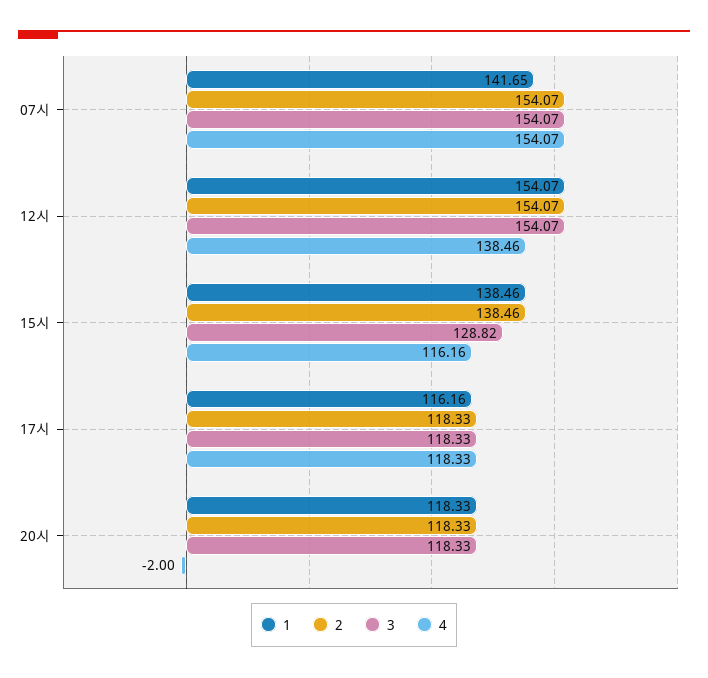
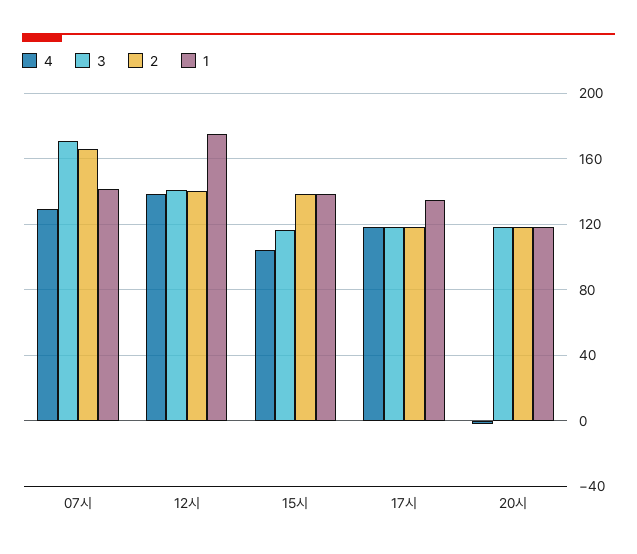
2, 07시: 154.07 -> 165
3, 07시: 154.07 -> 170
4, 07시: 154.07 -> 130
1, 12시: 154.07 -> 175
2, 12시: 154.07 -> 140
3, 12시: 154.07 -> 140
3, 15시: 128.82 -> 115
4, 15시: 116.16 -> 105
1, 17시: 116.16 -> 135

